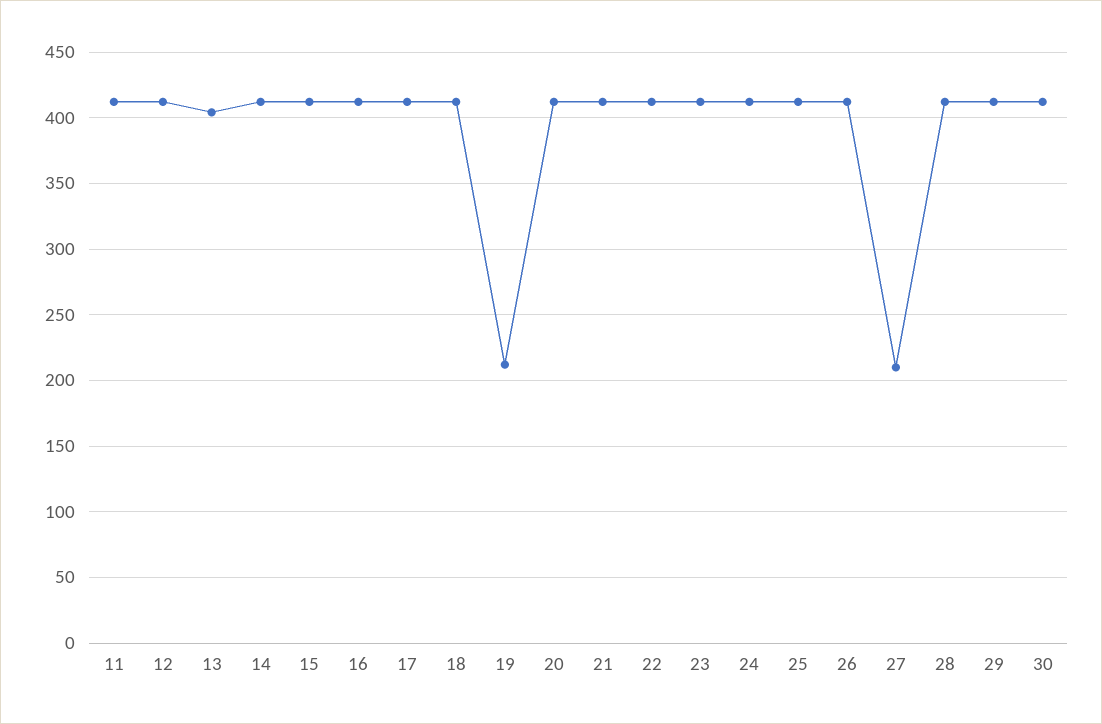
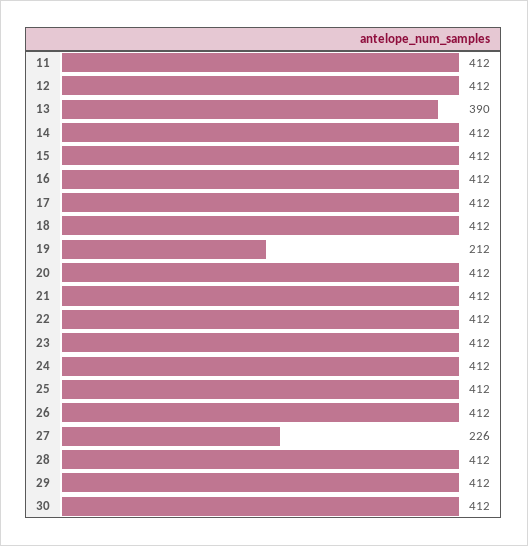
13: 405 -> 390
27: 210 -> 226

